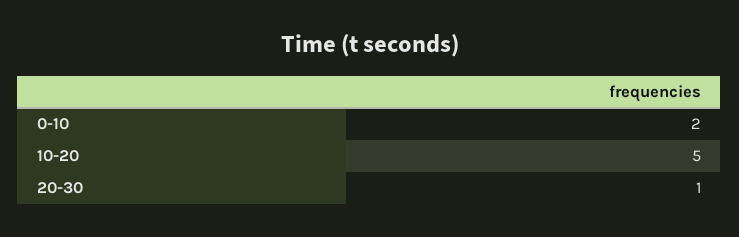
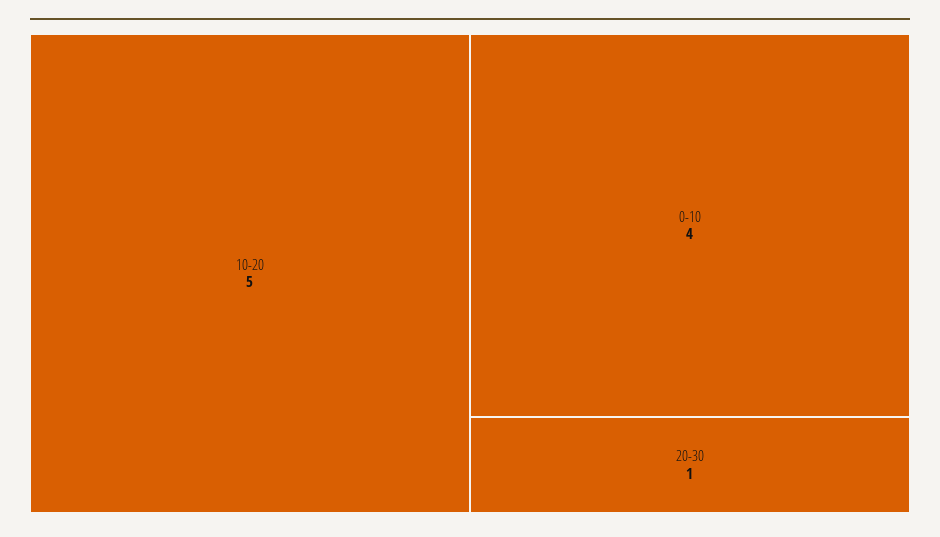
0-10: 2 -> 4

